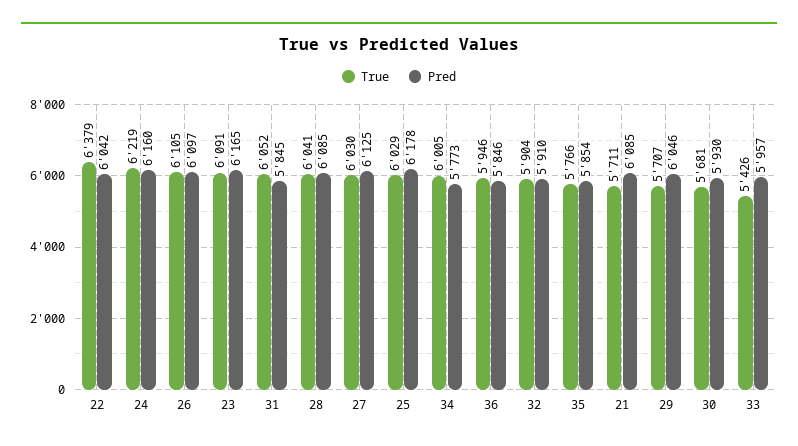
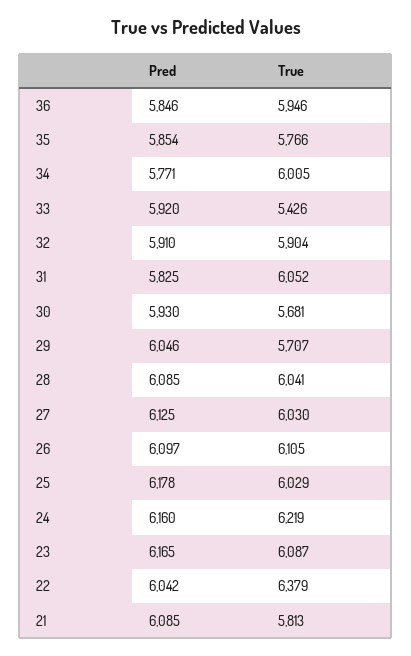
True, 23: 6091 -> 6087
Pred, 31: 5845 -> 5825
Pred, 34: 5773 -> 5771
True, 21: 5711 -> 5813
Pred, 33: 5957 -> 5920

